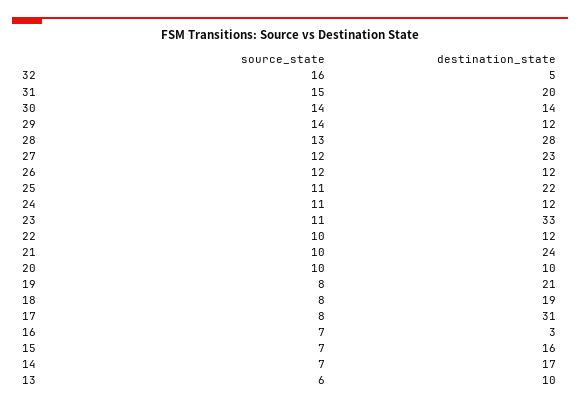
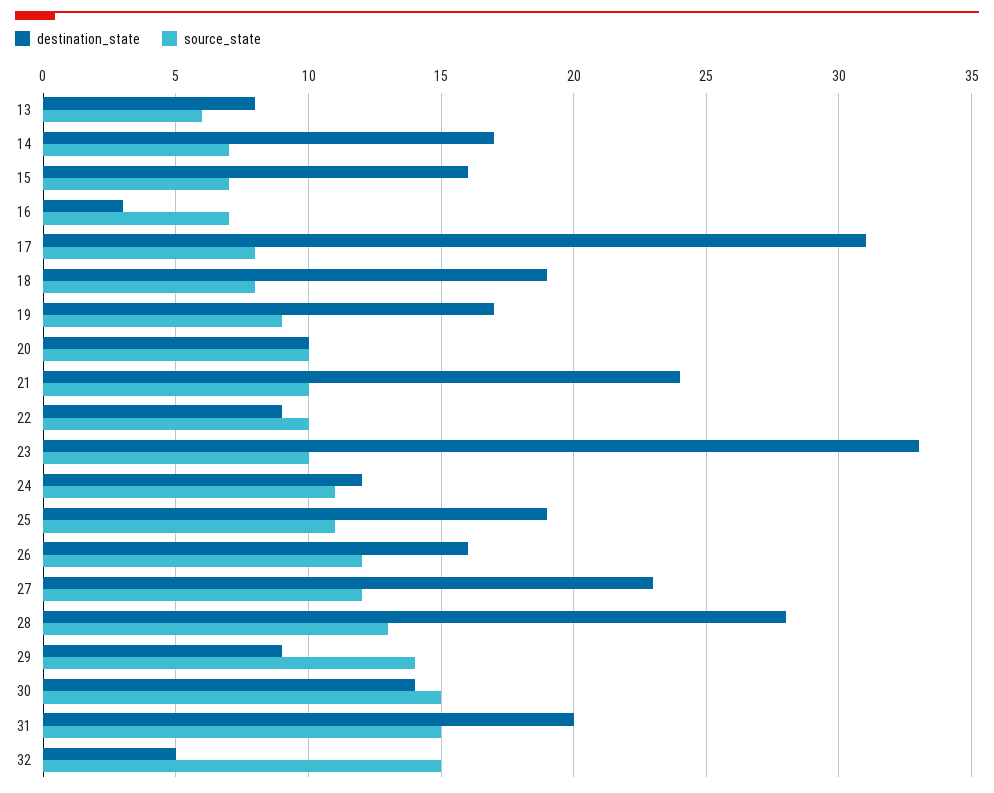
source_state, 32: 16 -> 15
source_state, 30: 14 -> 15
destination_state, 29: 12 -> 9
destination_state, 26: 12 -> 16
destination_state, 25: 22 -> 19
source_state, 23: 11 -> 10
destination_state, 22: 12 -> 9
source_state, 19: 8 -> 9
destination_state, 19: 21 -> 17
destination_state, 13: 10 -> 8

